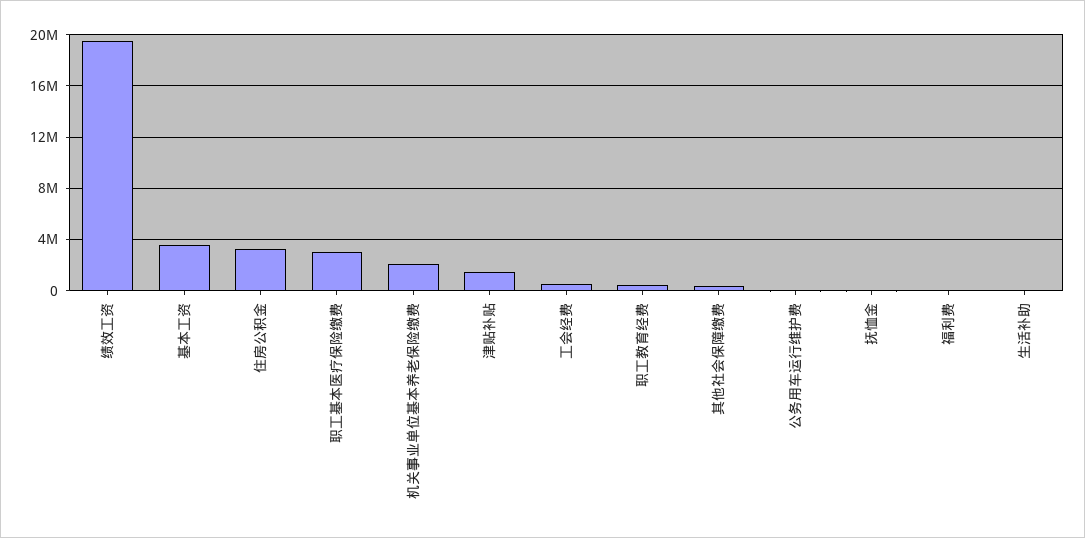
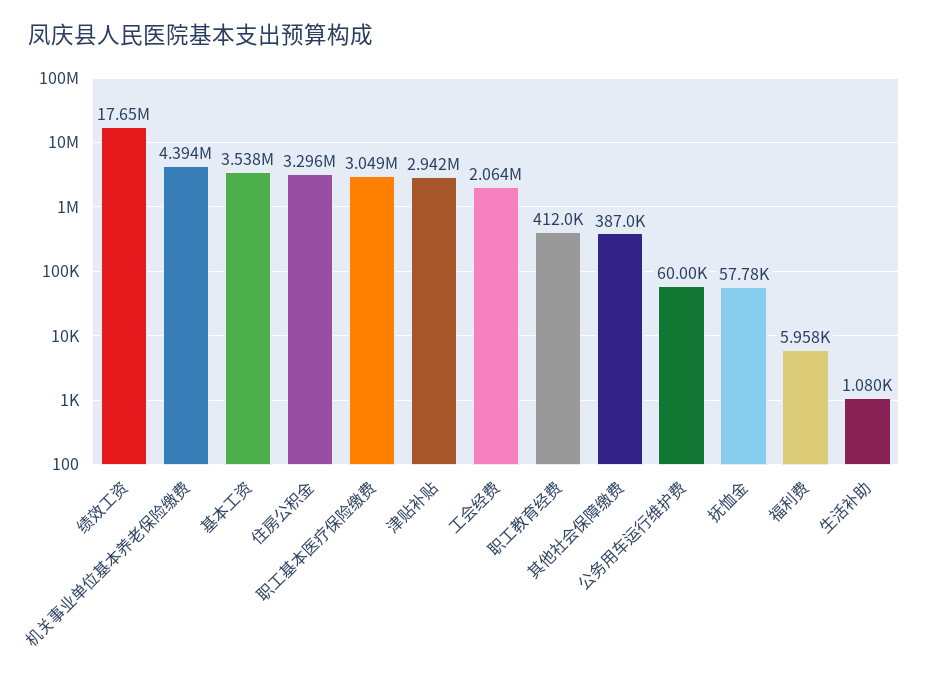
绩效工资: 19500000 -> 17650000
机关事业单位基本养老保险缴费: 2000000 -> 4394000
津贴补贴: 1500000 -> 2942000
工会经费: 500000 -> 2064000

